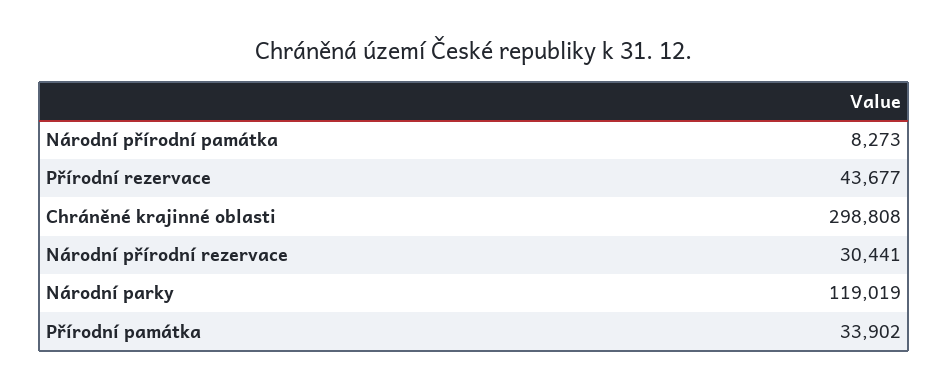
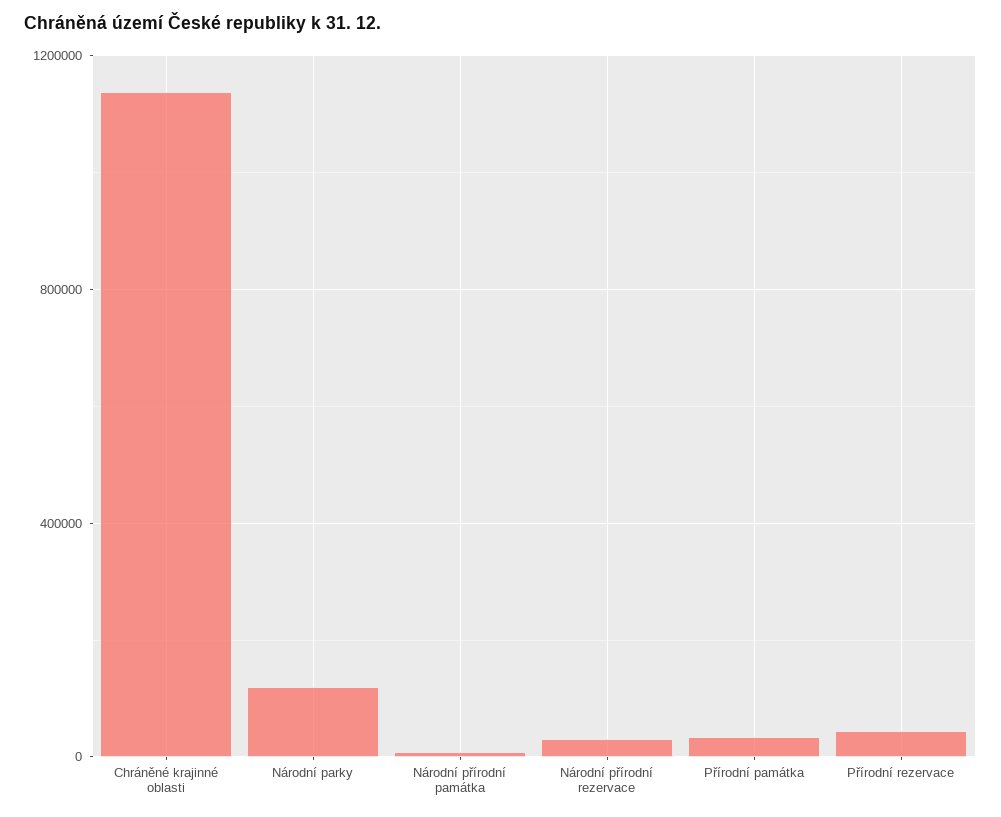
Chráněné krajinné oblasti: 298808 -> 1150000

